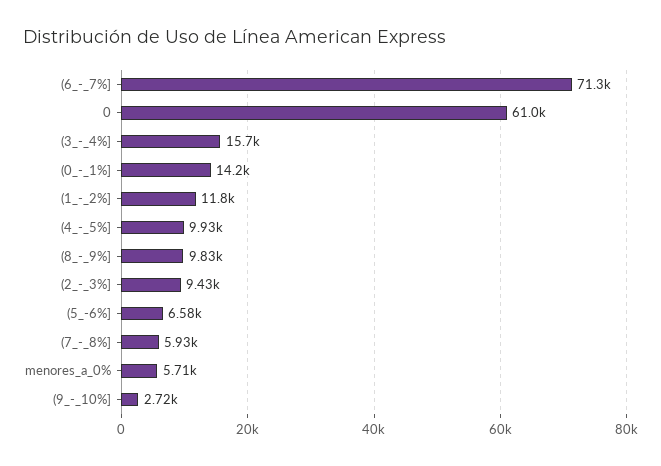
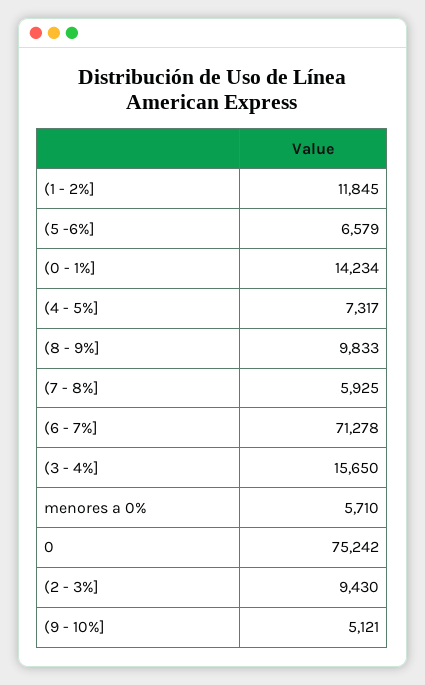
0: 61000 -> 75242
(4_-_5%]: 9930 -> 7317
(9_-_10%]: 2720 -> 5121

